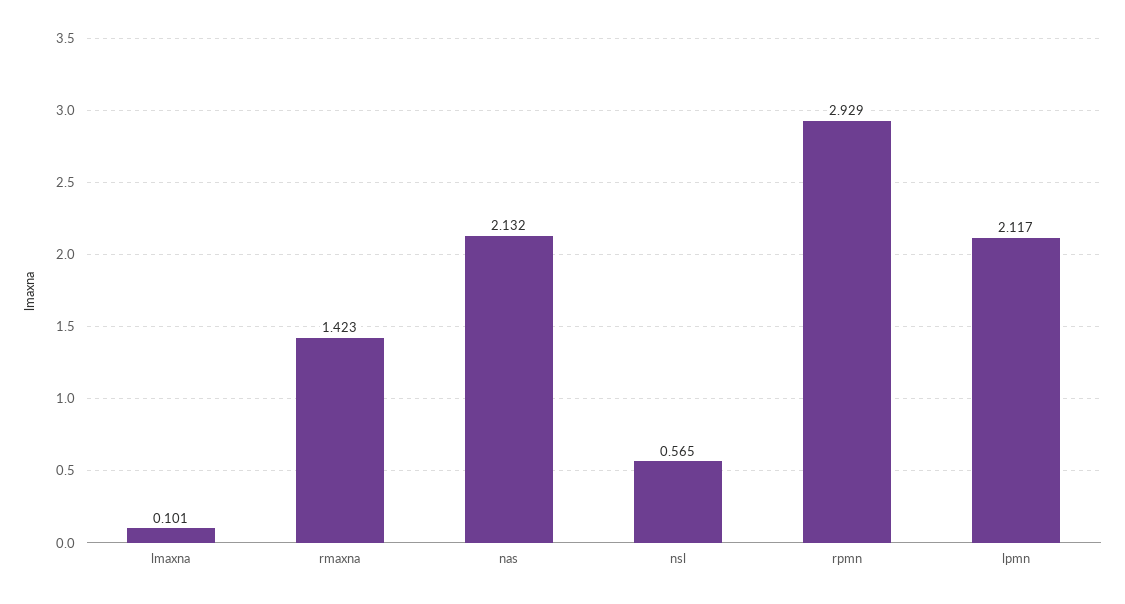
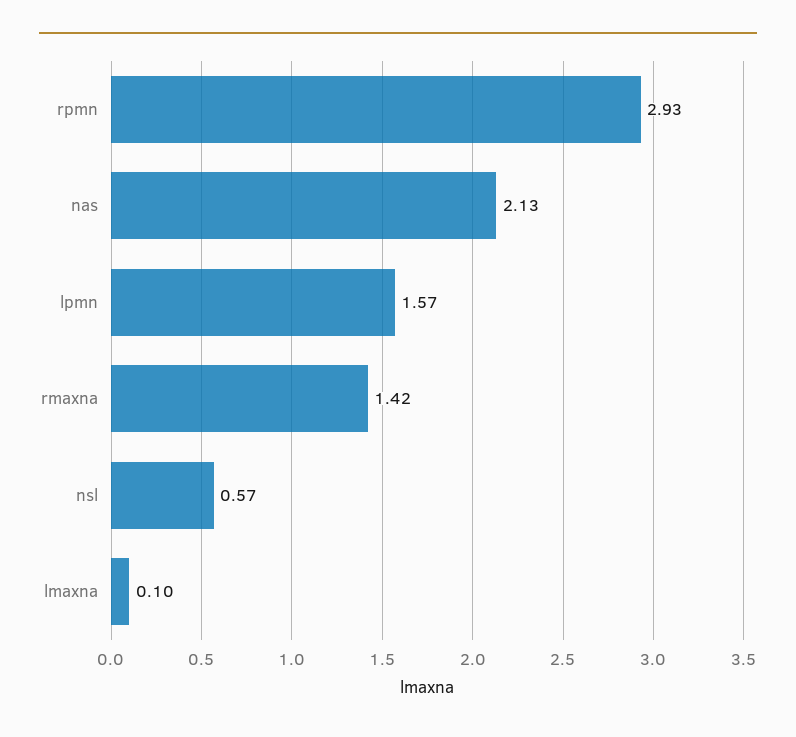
lpmn: 2.117 -> 1.57

